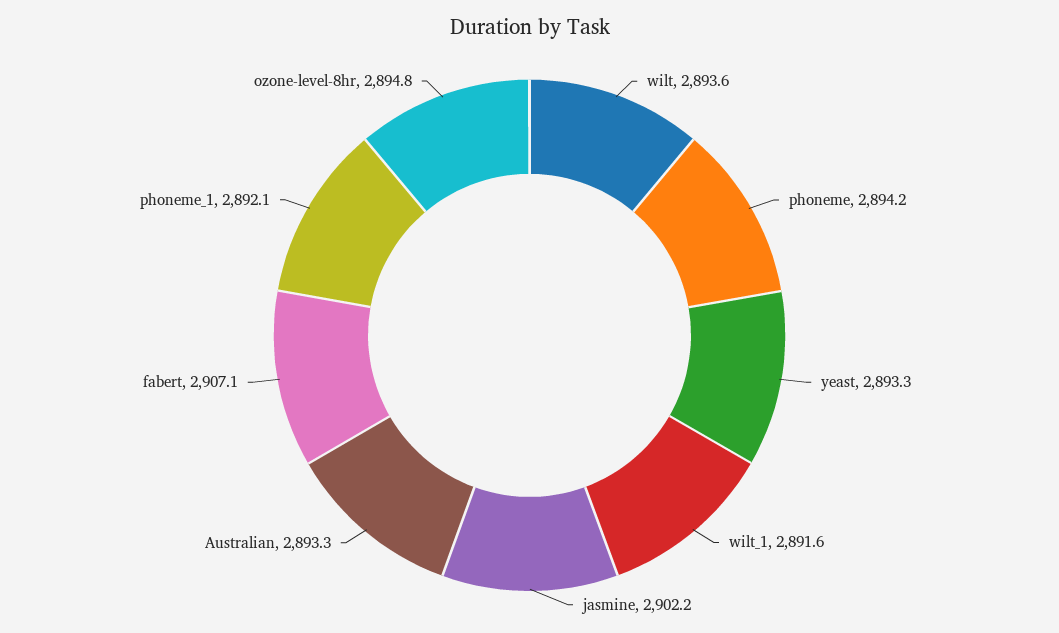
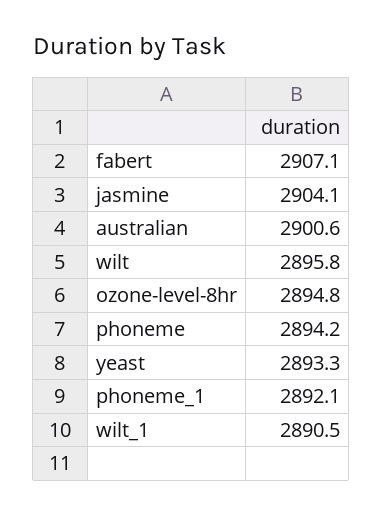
wilt: 2893.6 -> 2895.8
wilt_1: 2891.6 -> 2890.5
jasmine: 2902.2 -> 2904.1
Australian: 2893.3 -> 2900.6

